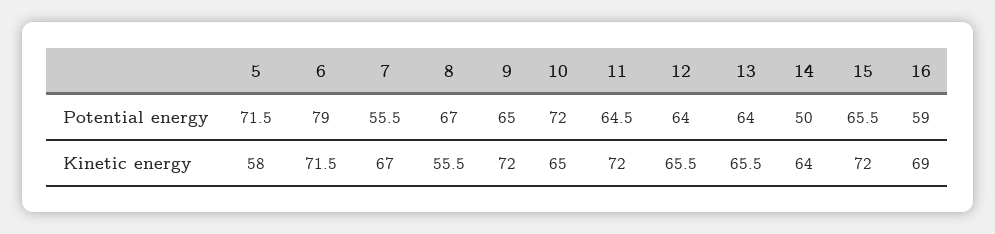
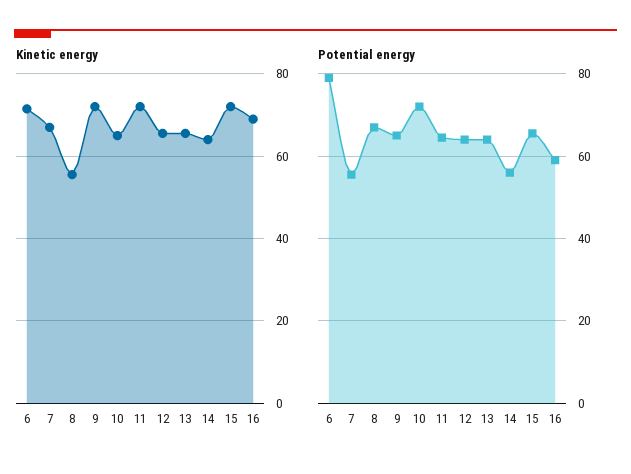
Potential energy, 5: 71.5 -> none
Potential energy, 14: 50 -> 56
Kinetic energy, 5: 58 -> none

